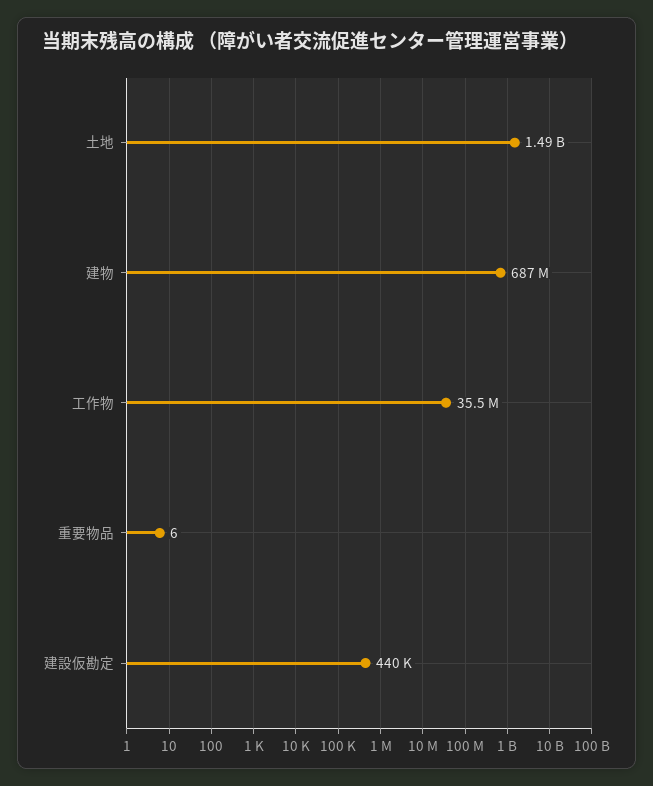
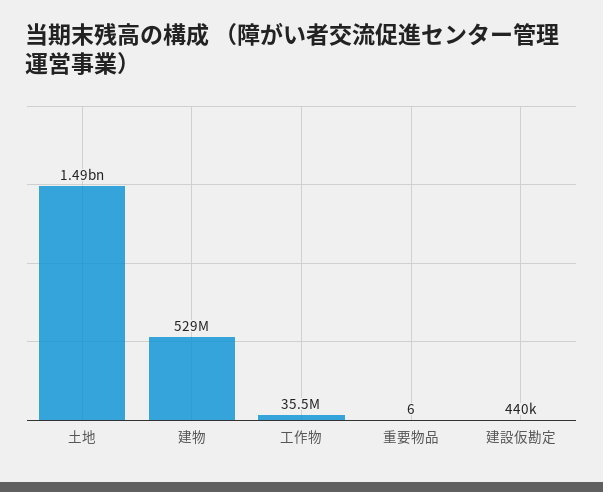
建物: 687000000 -> 529000000

